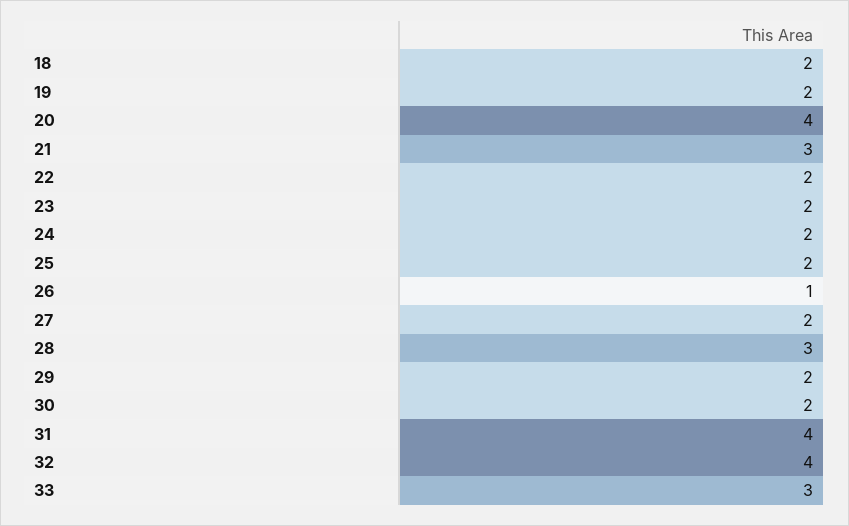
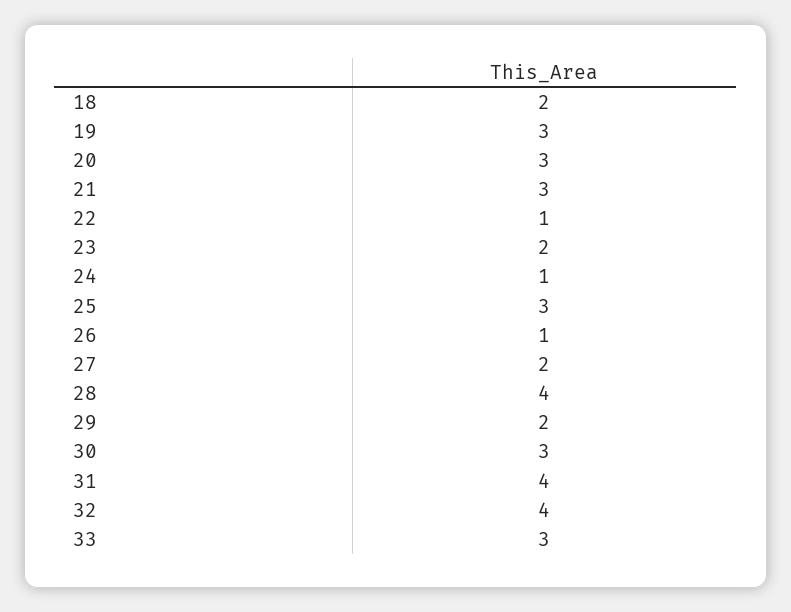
19: 2 -> 3
20: 4 -> 3
22: 2 -> 1
24: 2 -> 1
25: 2 -> 3
28: 3 -> 4
30: 2 -> 3

